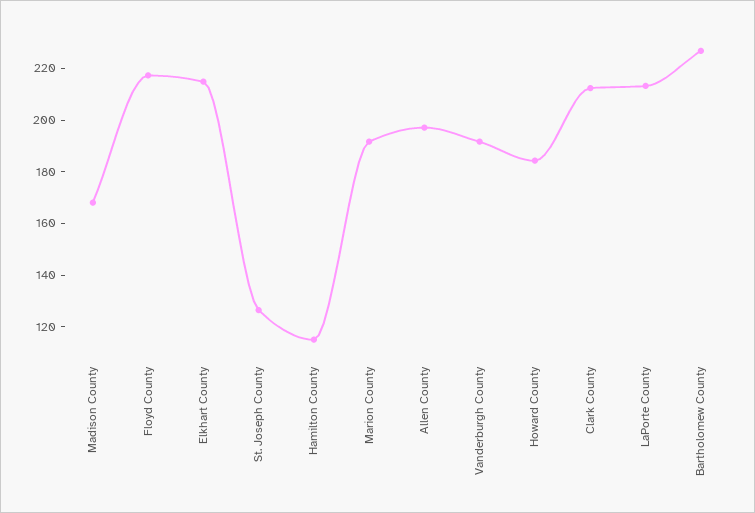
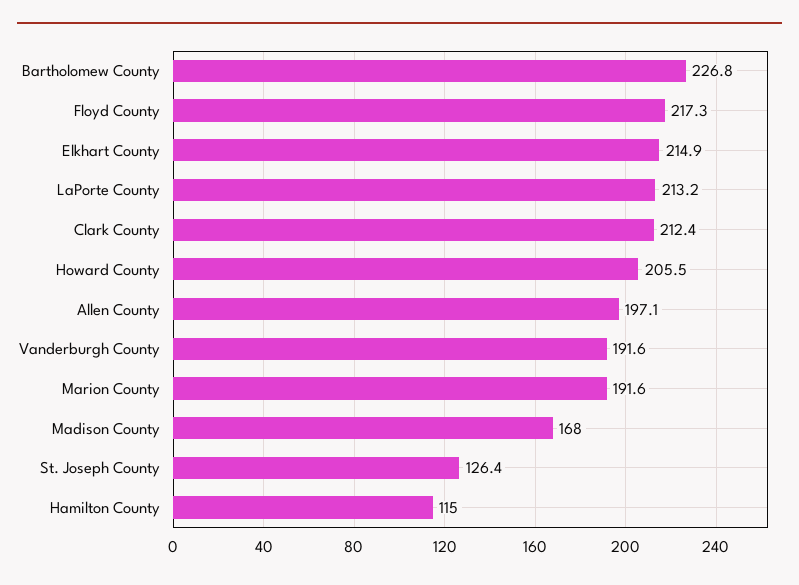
Howard County: 185 -> 205.5

